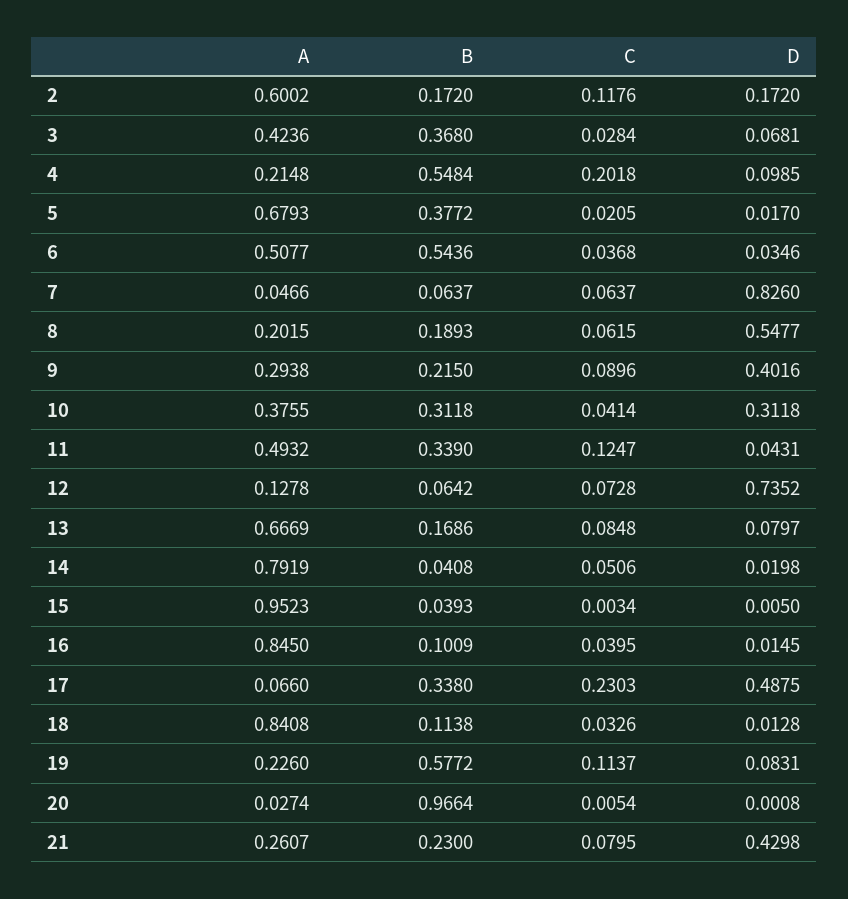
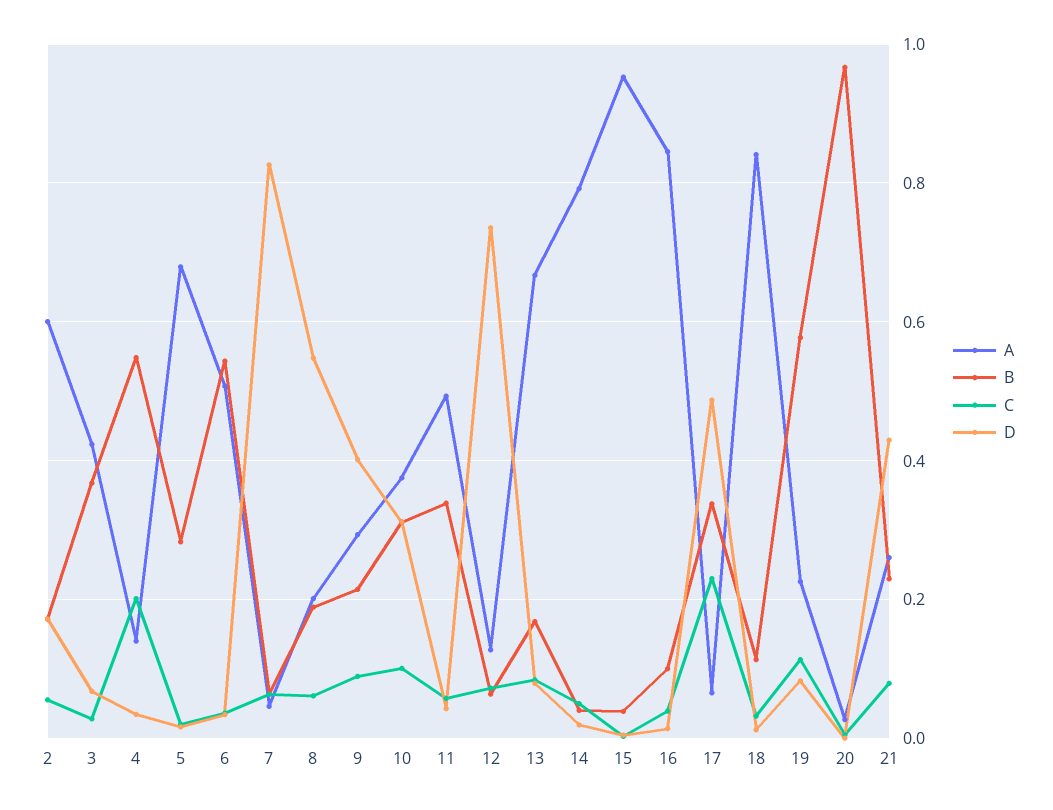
C, 2: 0.1176 -> 0.06
A, 4: 0.2148 -> 0.14
D, 4: 0.0985 -> 0.04
B, 5: 0.3772 -> 0.28
C, 10: 0.0414 -> 0.1
C, 11: 0.1247 -> 0.06

